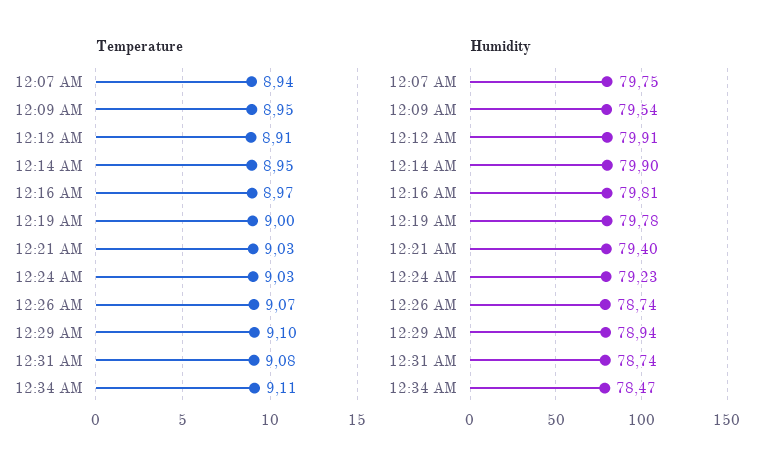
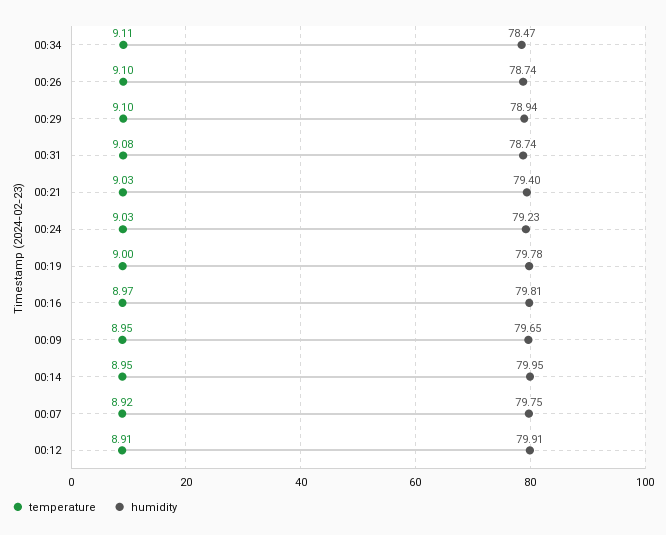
Temperature, 12:07 AM: 8.94 -> 8.92
Temperature, 12:26 AM: 9.07 -> 9.1
Humidity, 12:09 AM: 79.54 -> 79.65
Humidity, 12:14 AM: 79.9 -> 79.95

